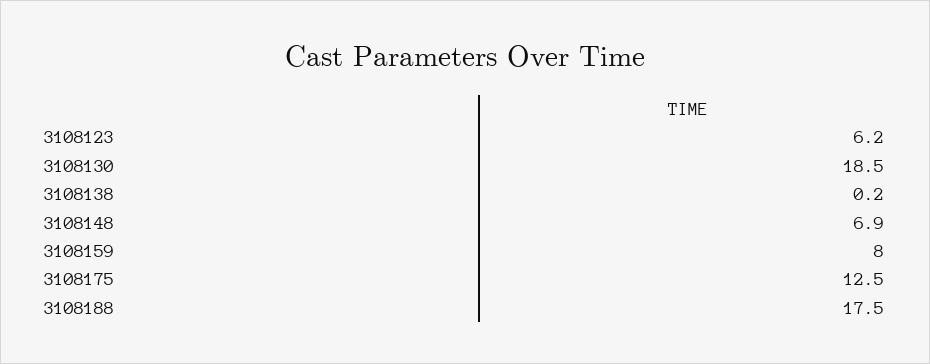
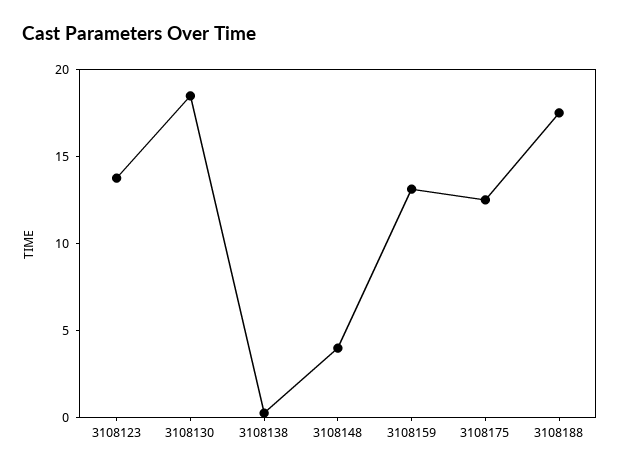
3108123: 6.2 -> 14
3108148: 6.9 -> 4
3108159: 8 -> 13

